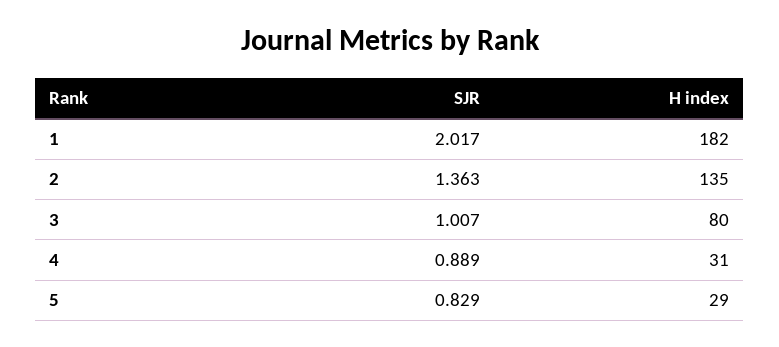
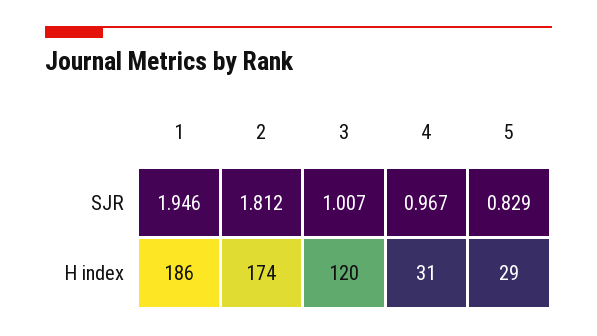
SJR, 1: 2.017 -> 1.946
H index, 1: 182 -> 186
SJR, 2: 1.363 -> 1.812
H index, 2: 135 -> 174
H index, 3: 80 -> 120
SJR, 4: 0.889 -> 0.967

